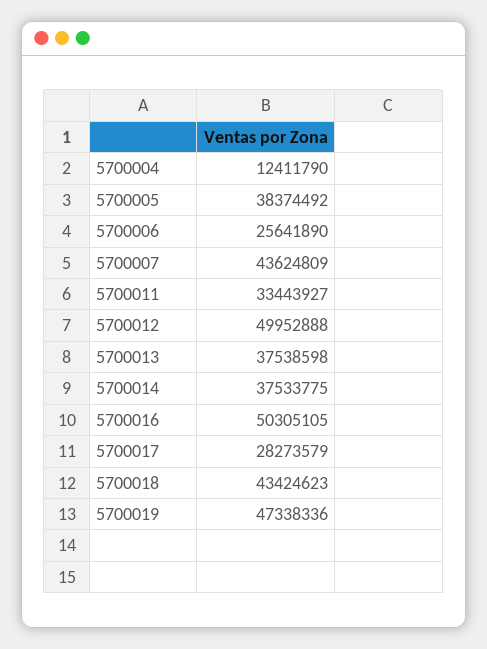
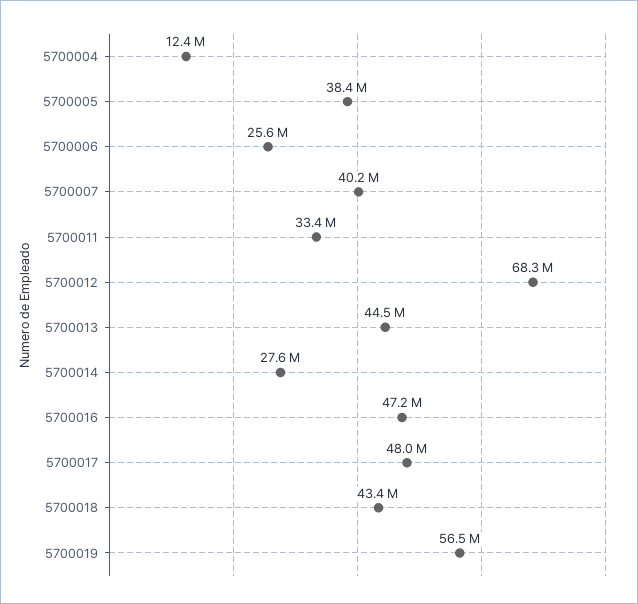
5700007: 43624809 -> 40200000
5700012: 49952888 -> 68300000
5700013: 37538598 -> 44500000
5700014: 37533775 -> 27600000
5700016: 50305105 -> 47200000
5700017: 28273579 -> 48000000
5700019: 47338336 -> 56500000

